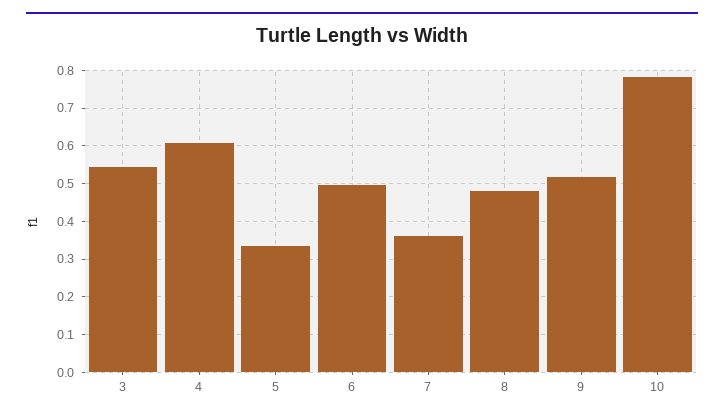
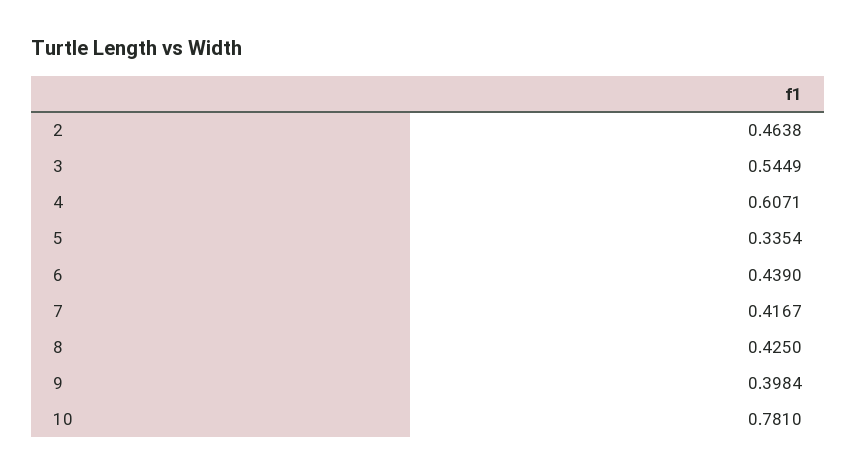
6: 0.5 -> 0.439
7: 0.36 -> 0.4167
8: 0.48 -> 0.425
9: 0.52 -> 0.3984
2: none -> 0.4638

